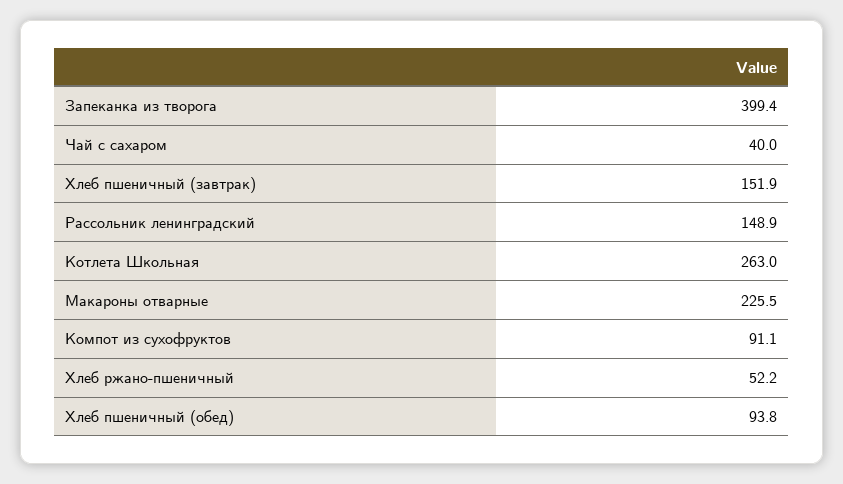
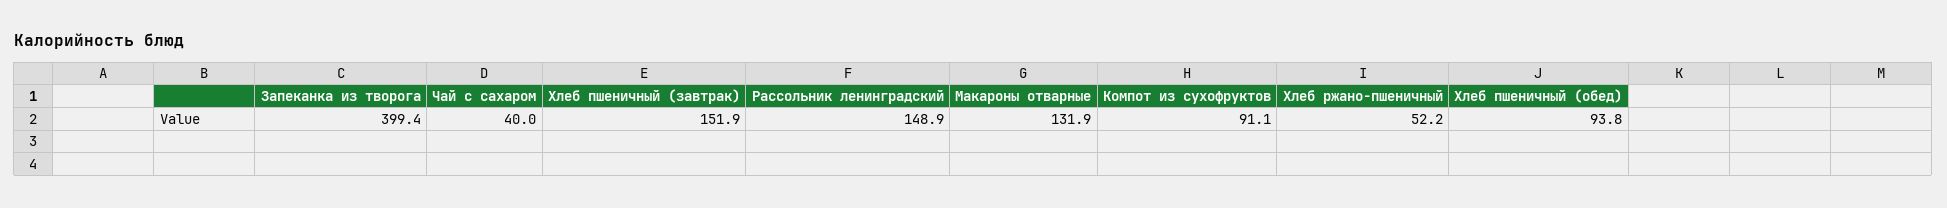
Котлета Школьная: 263 -> none
Макароны отварные: 225.5 -> 131.9

